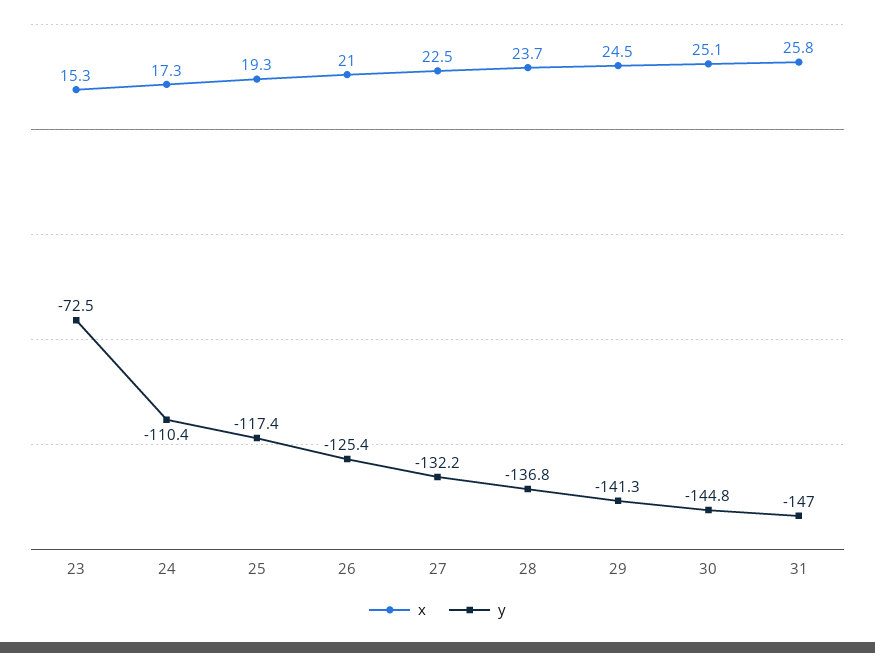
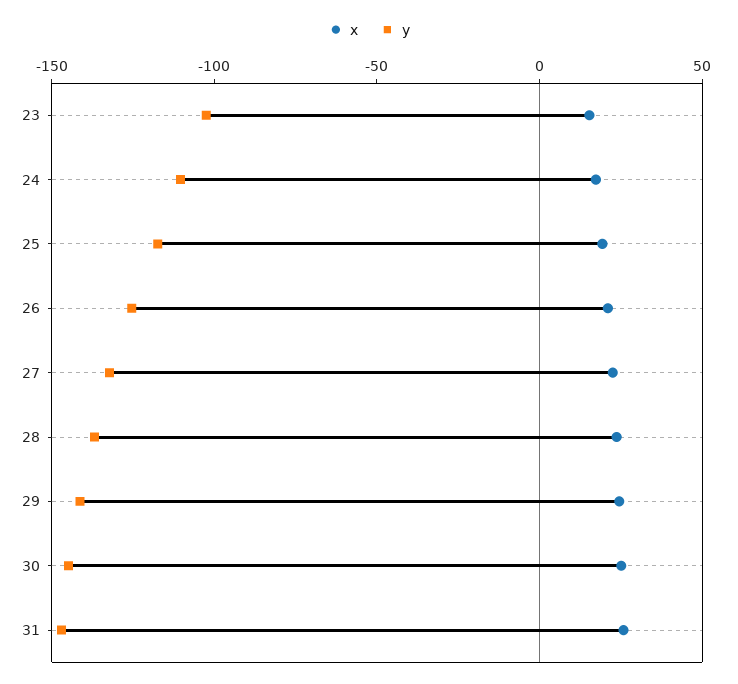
y, 23: -72.5 -> -100

